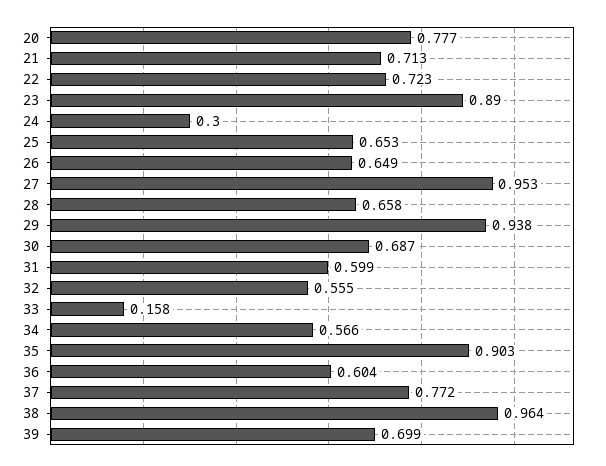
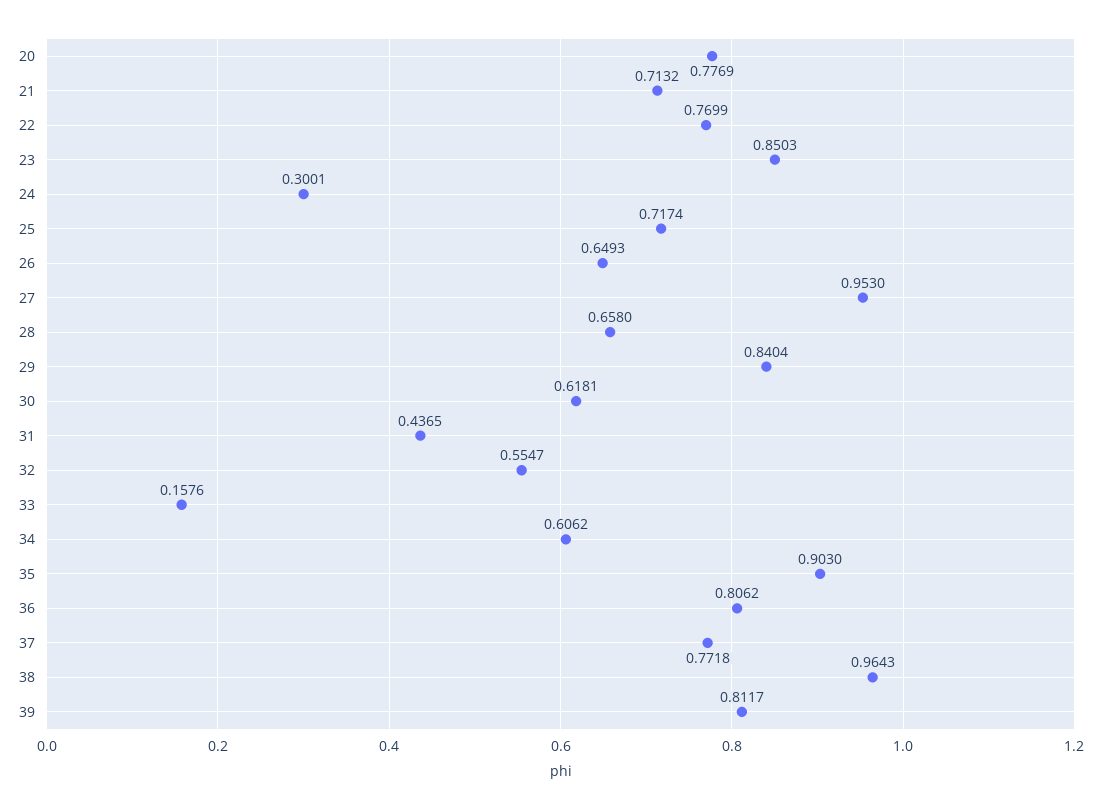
22: 0.723 -> 0.7699
23: 0.89 -> 0.8503
25: 0.653 -> 0.7174
29: 0.938 -> 0.8404
30: 0.687 -> 0.6181
31: 0.599 -> 0.4365
34: 0.566 -> 0.6062
36: 0.604 -> 0.8062
39: 0.699 -> 0.8117

